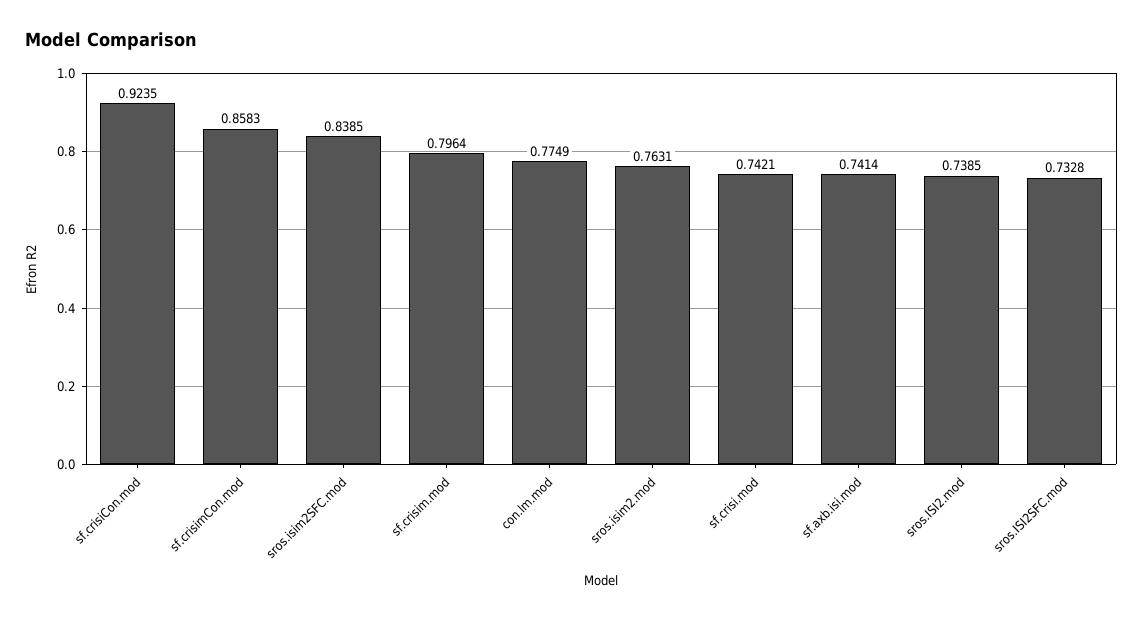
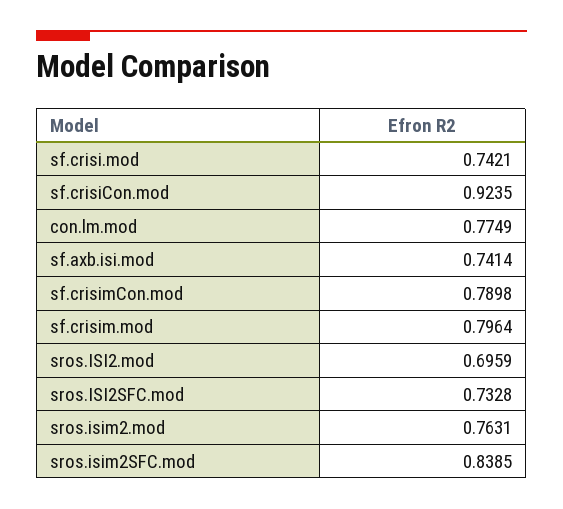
sf.crisimCon.mod: 0.8583 -> 0.7898
sros.ISI2.mod: 0.7385 -> 0.6959

